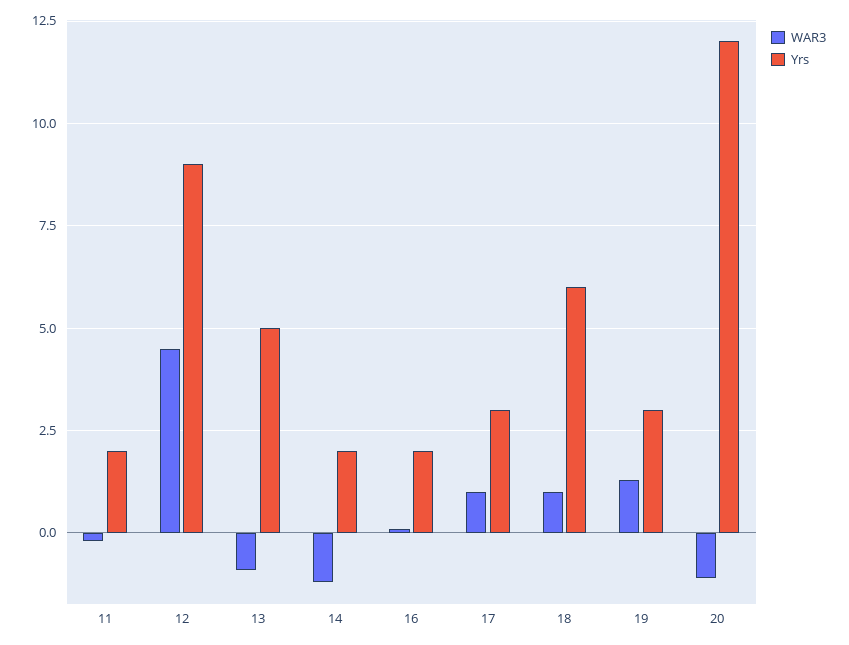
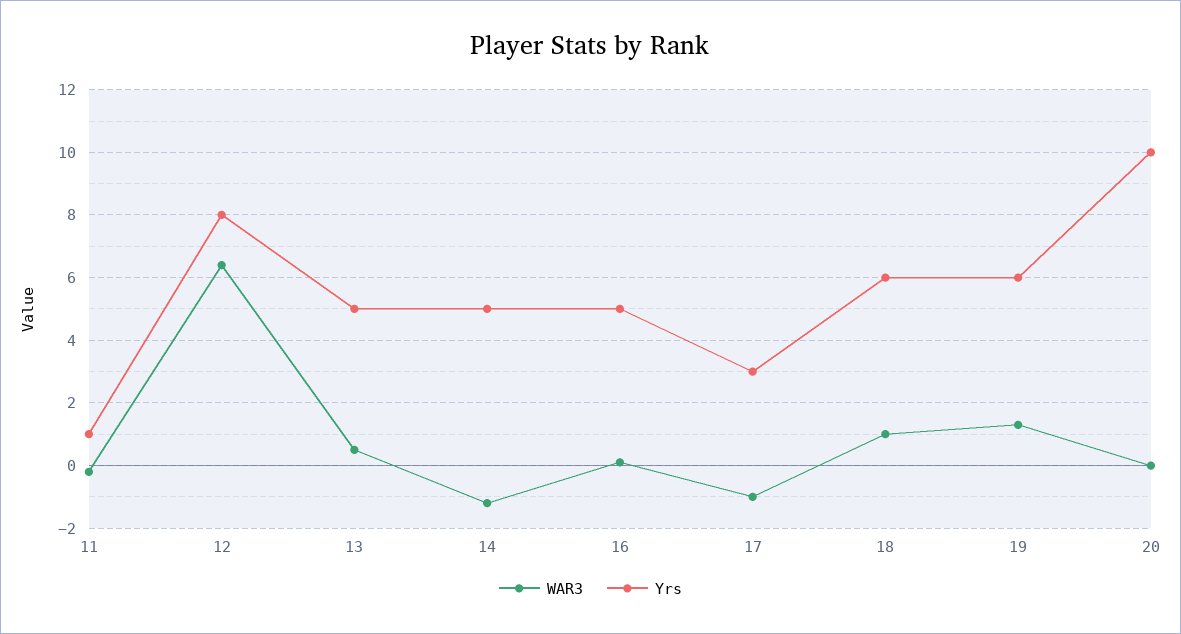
Yrs, 11: 2 -> 1
WAR3, 12: 4.5 -> 6.5
Yrs, 12: 9 -> 8
WAR3, 13: -1 -> 0.5
Yrs, 14: 2 -> 5
Yrs, 16: 2 -> 5
WAR3, 17: 1 -> -1
Yrs, 19: 3 -> 6
WAR3, 20: -1 -> 0
Yrs, 20: 12 -> 10

